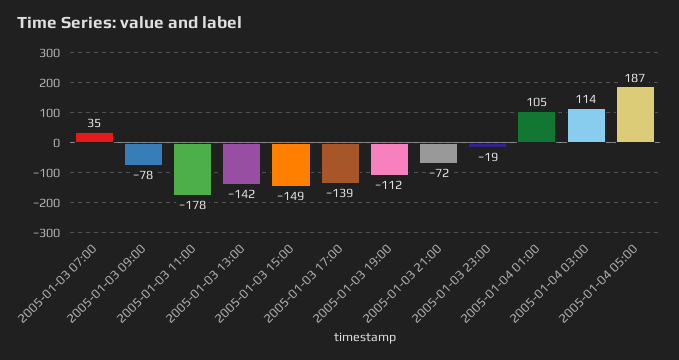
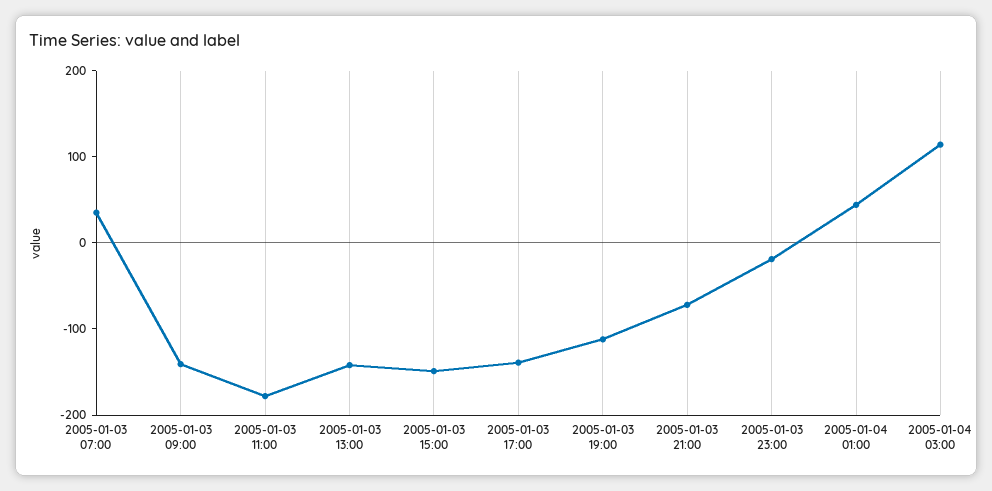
2005-01-03 09:00: -78 -> -140
2005-01-04 01:00: 105 -> 40
2005-01-04 05:00: 187 -> none

